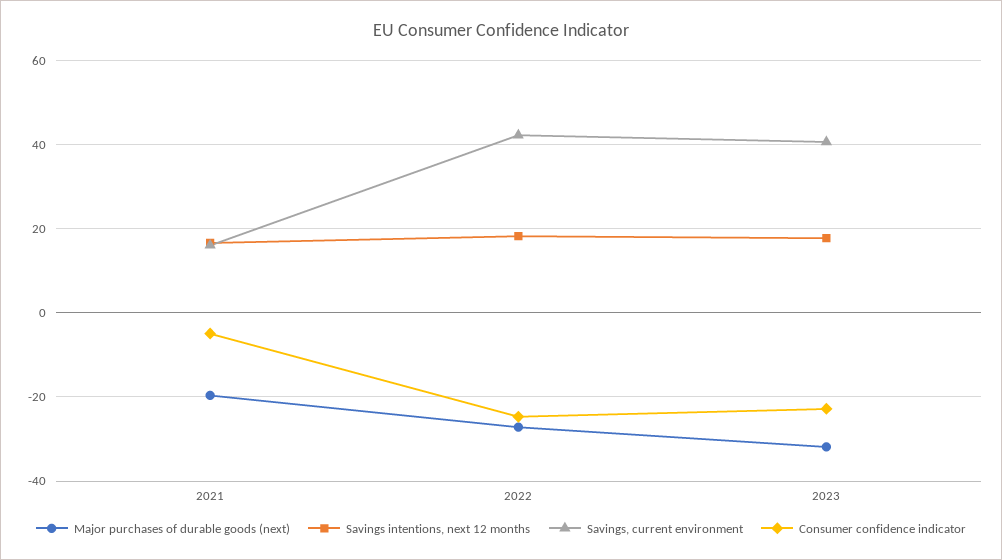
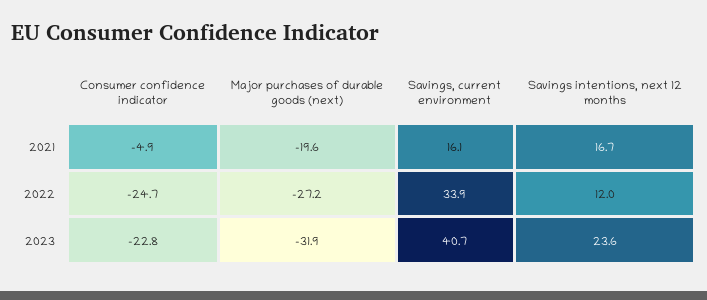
Savings intentions, next 12 months, 2022: 18 -> 12
Savings, current environment, 2022: 42 -> 33.9
Savings intentions, next 12 months, 2023: 18 -> 23.6

